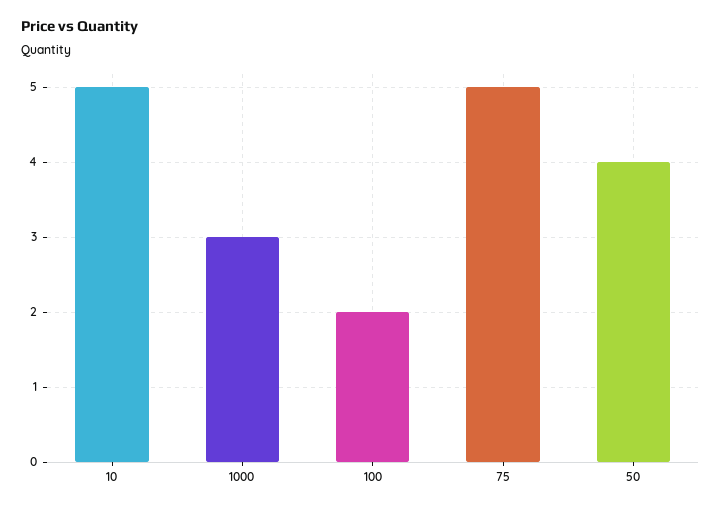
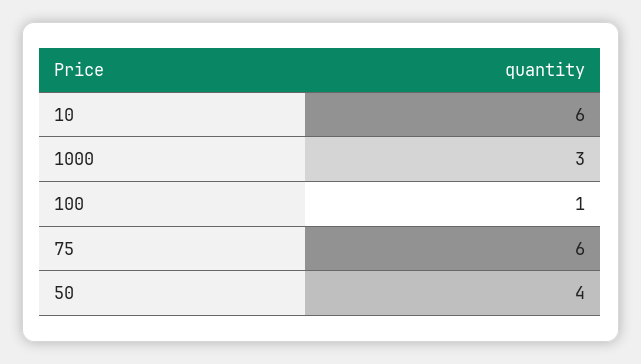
10: 5 -> 6
100: 2 -> 1
75: 5 -> 6

